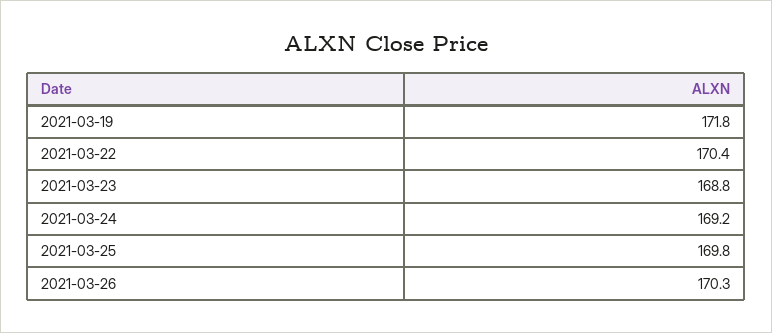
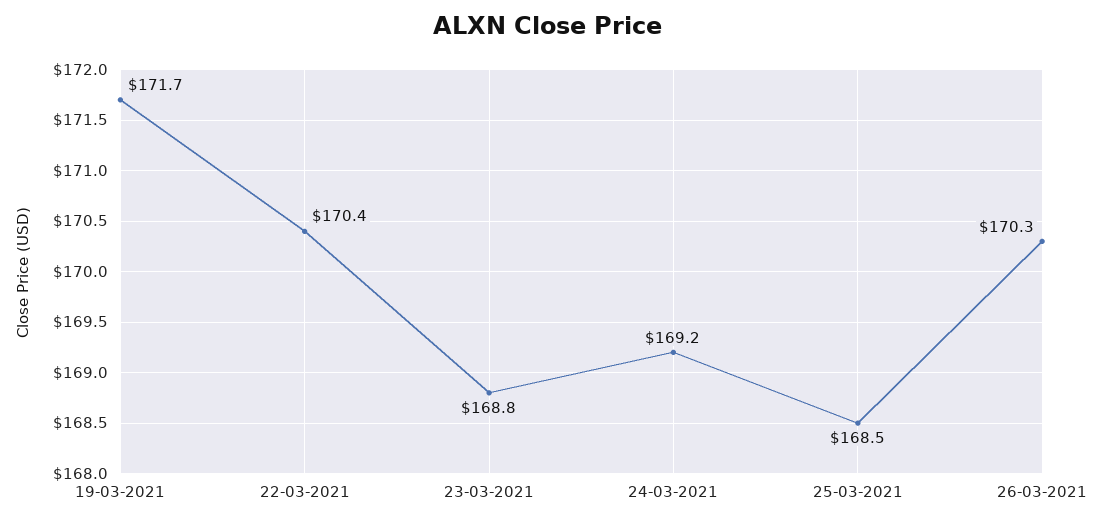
2021-03-19: 171.8 -> 171.7
2021-03-25: 169.8 -> 168.5

